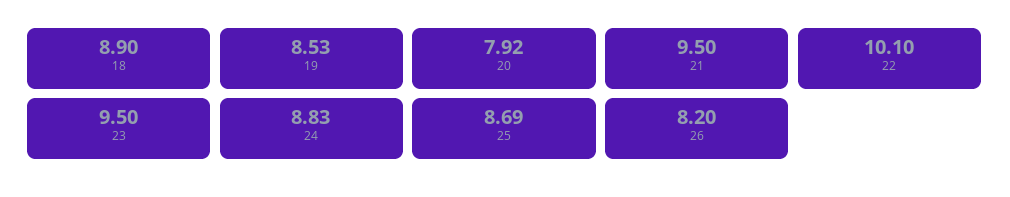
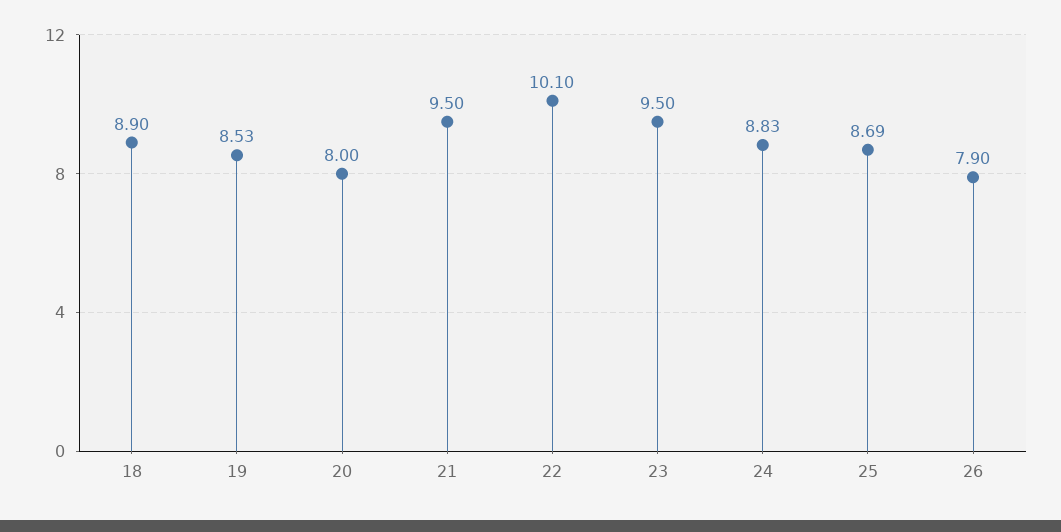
20: 7.92 -> 8
26: 8.2 -> 7.9

